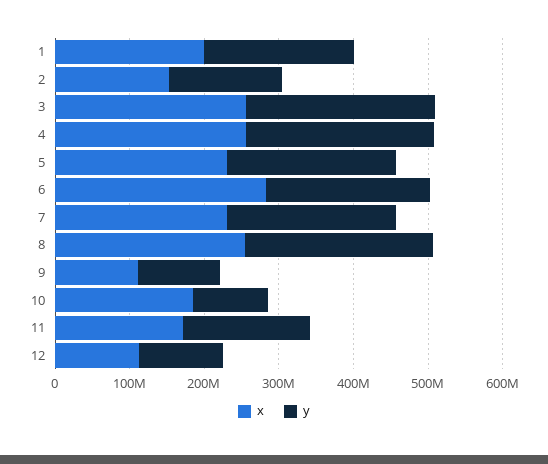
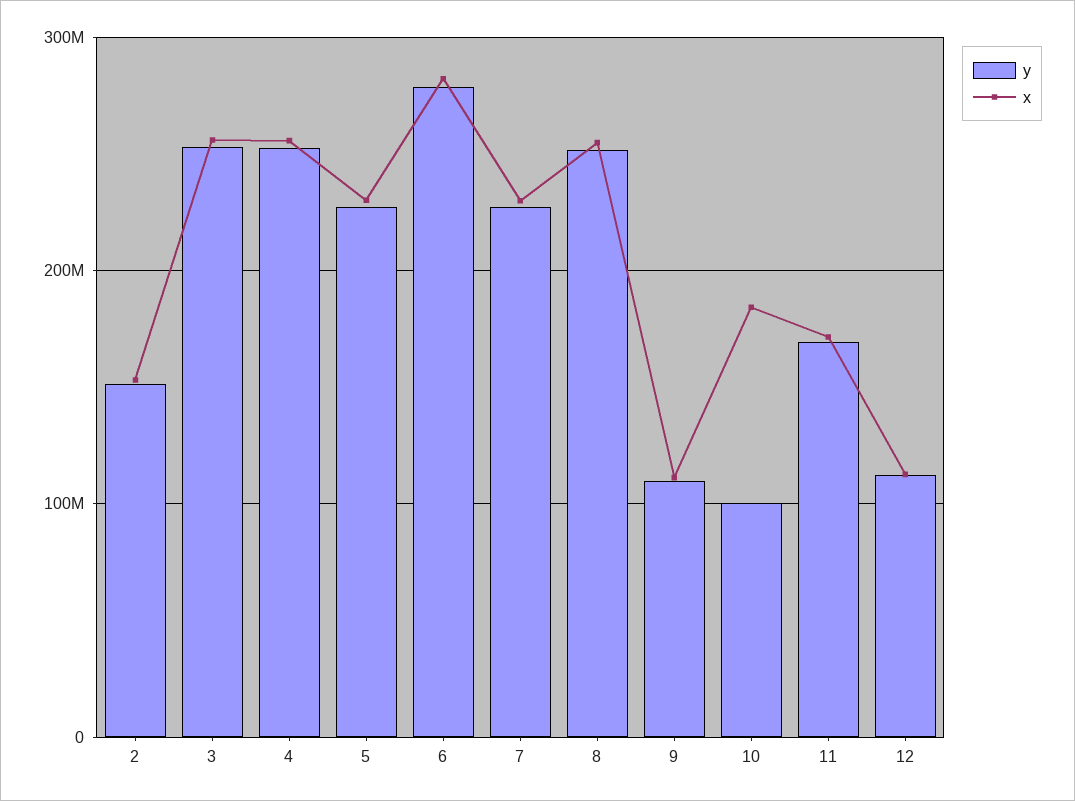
x, 1: 200000000 -> none
y, 1: 200000000 -> none
y, 6: 220000000 -> 280000000

